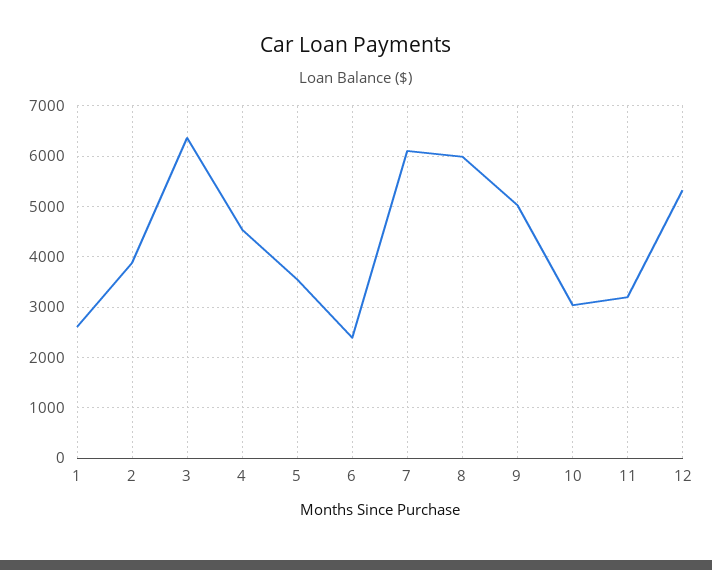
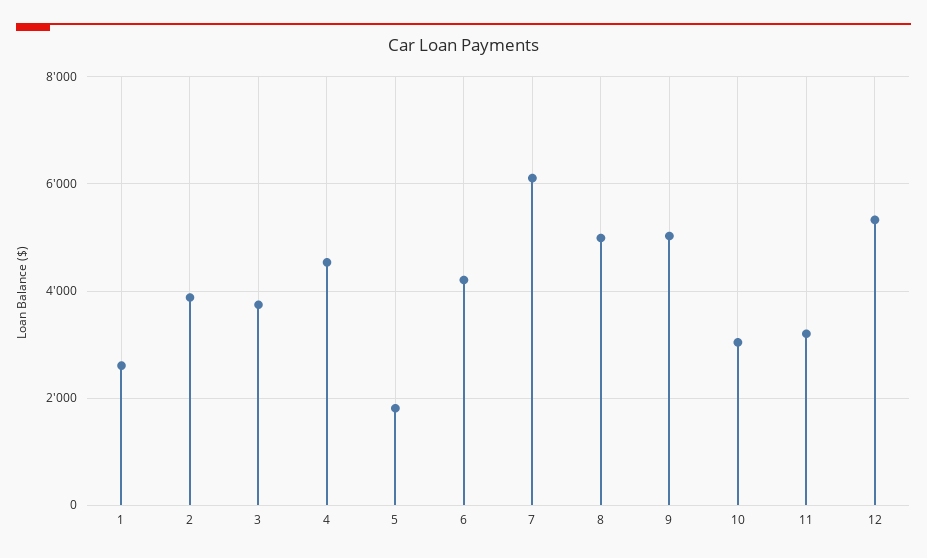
3: 6400 -> 3800
5: 3600 -> 1800
6: 2400 -> 4200
8: 6000 -> 5000

